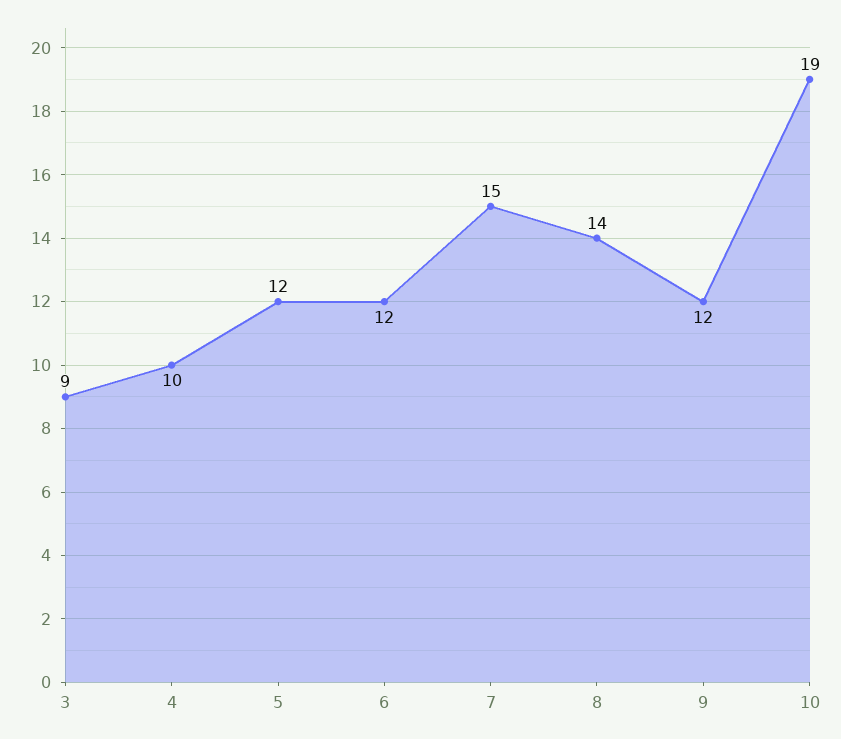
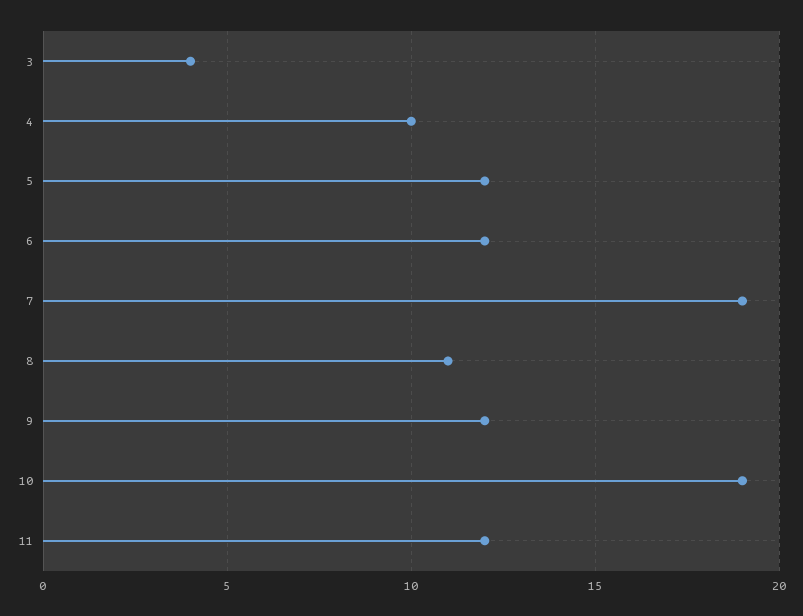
3: 9 -> 4
7: 15 -> 19
8: 14 -> 11
11: none -> 12

